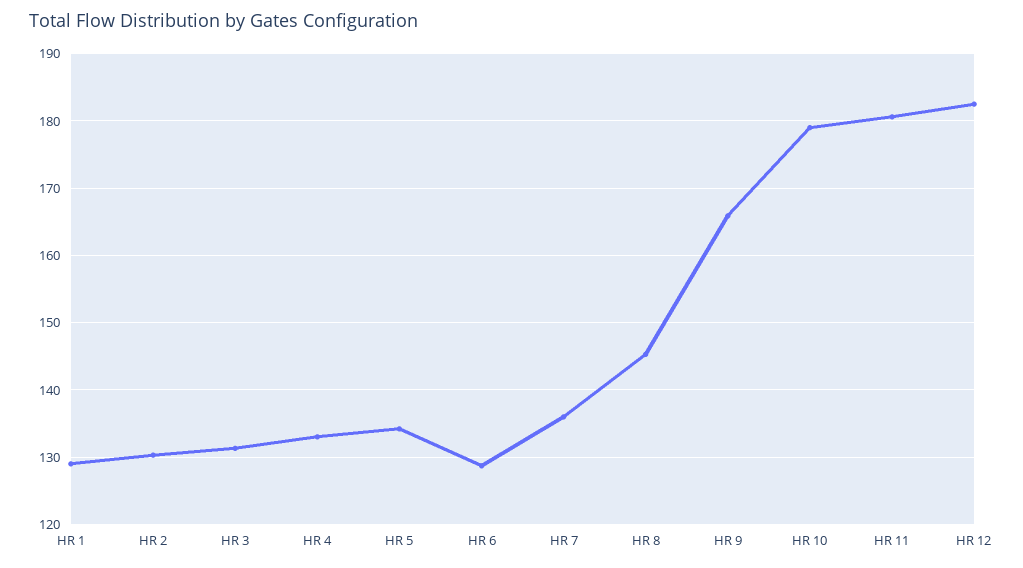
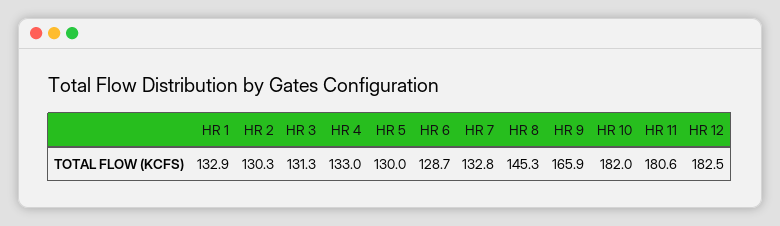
HR 1: 129 -> 132.9
HR 5: 134 -> 130
HR 7: 136 -> 132.8
HR 10: 179 -> 182

